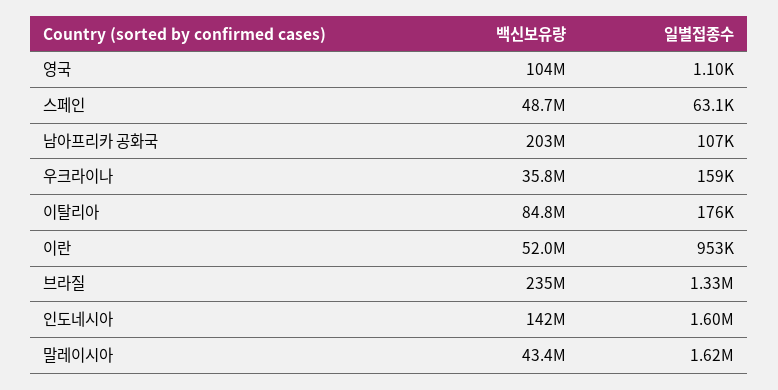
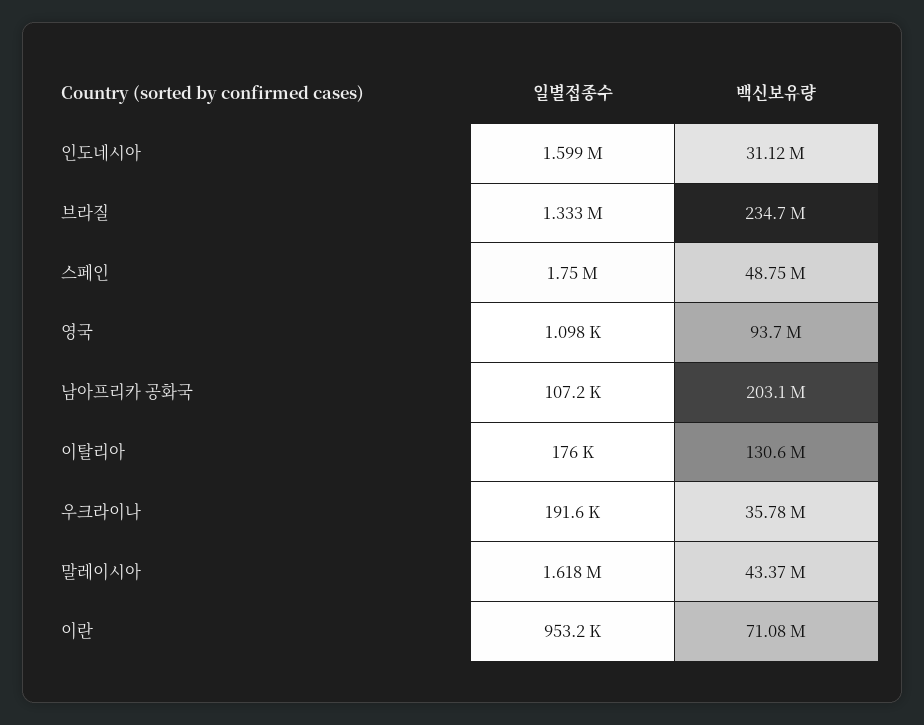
백신보유량, 영국: 104000000 -> 93700000
일별접종수, 스페인: 63100 -> 1750000
일별접종수, 우크라이나: 159000 -> 191600
백신보유량, 이탈리아: 84800000 -> 130600000
백신보유량, 이란: 52000000 -> 71080000
백신보유량, 인도네시아: 142000000 -> 31120000

